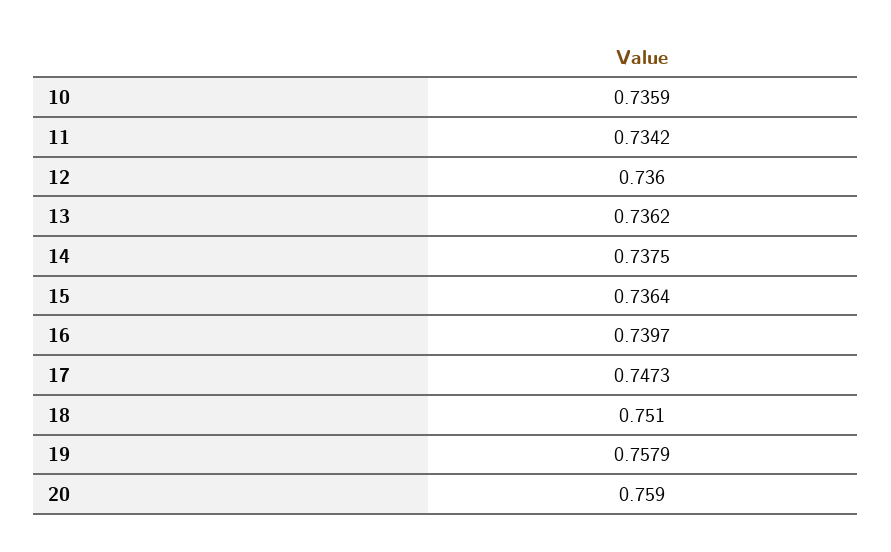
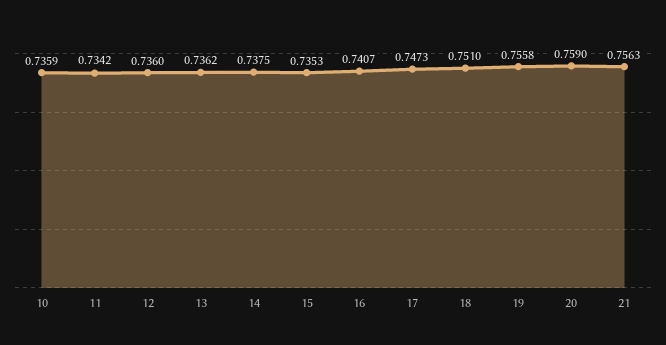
15: 0.7364 -> 0.7353
16: 0.7397 -> 0.7407
19: 0.7579 -> 0.7558
21: none -> 0.7563

